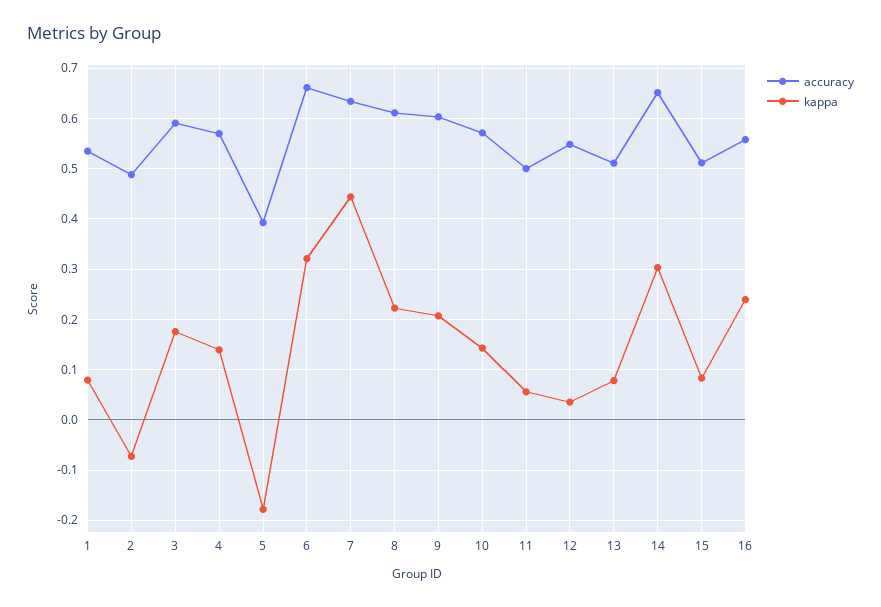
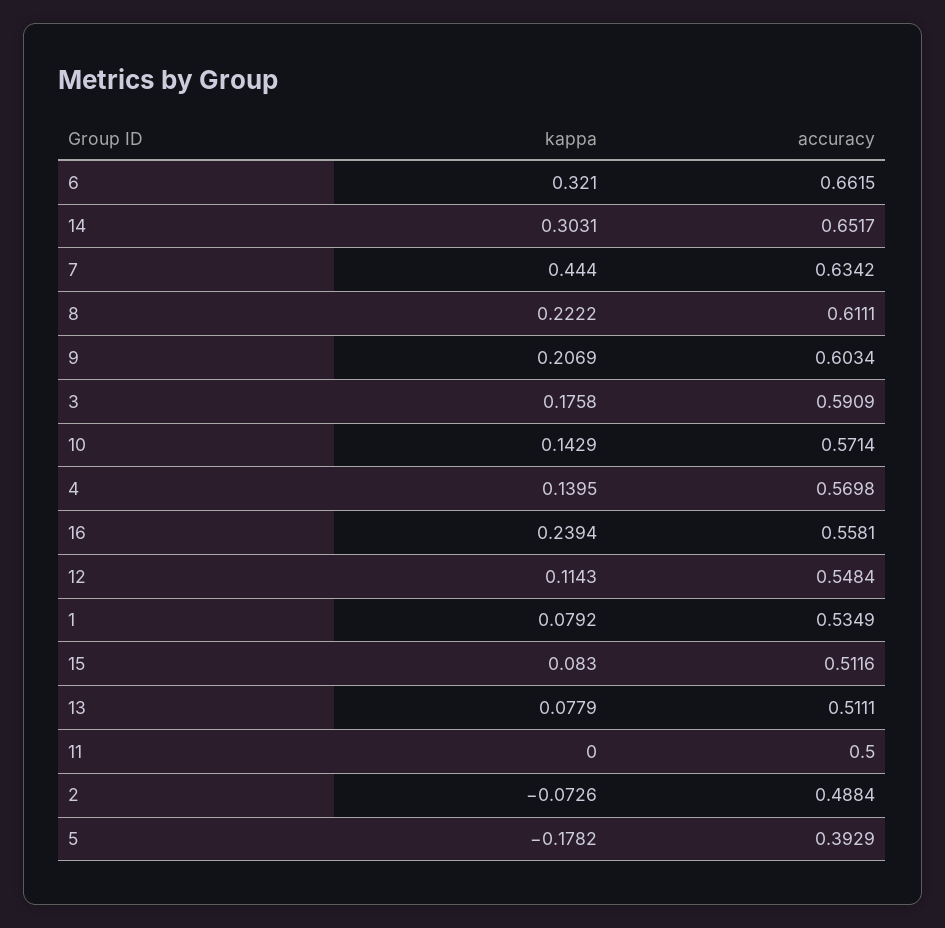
kappa, 11: 0.06 -> 0
kappa, 12: 0.04 -> 0.1143

